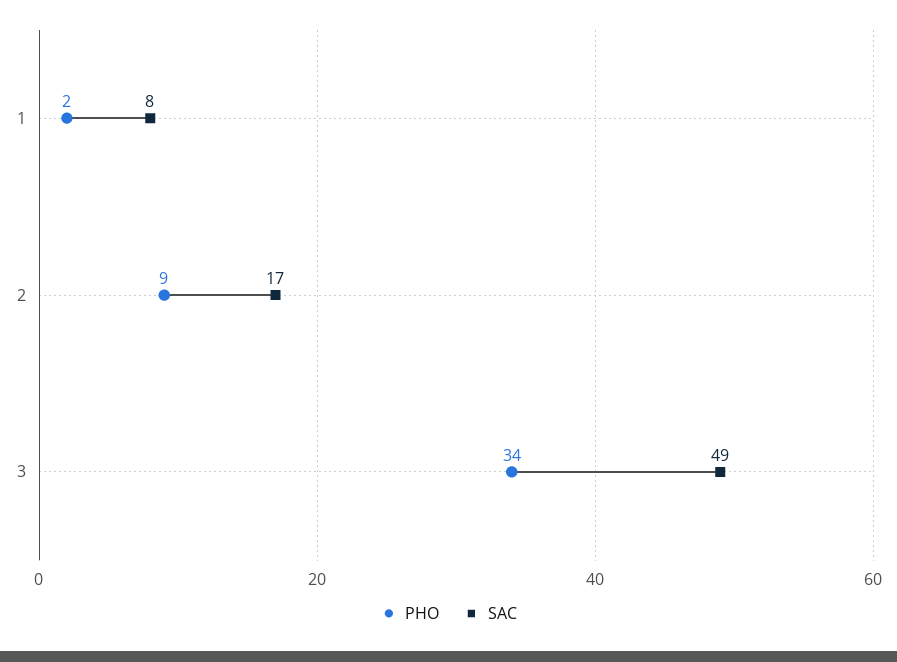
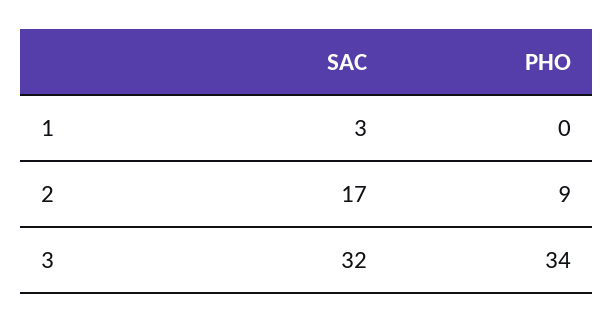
PHO, 1: 2 -> 0
SAC, 1: 8 -> 3
SAC, 3: 49 -> 32

